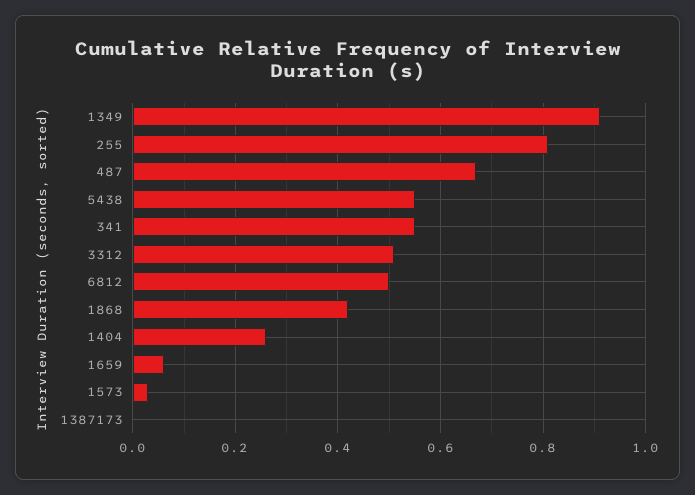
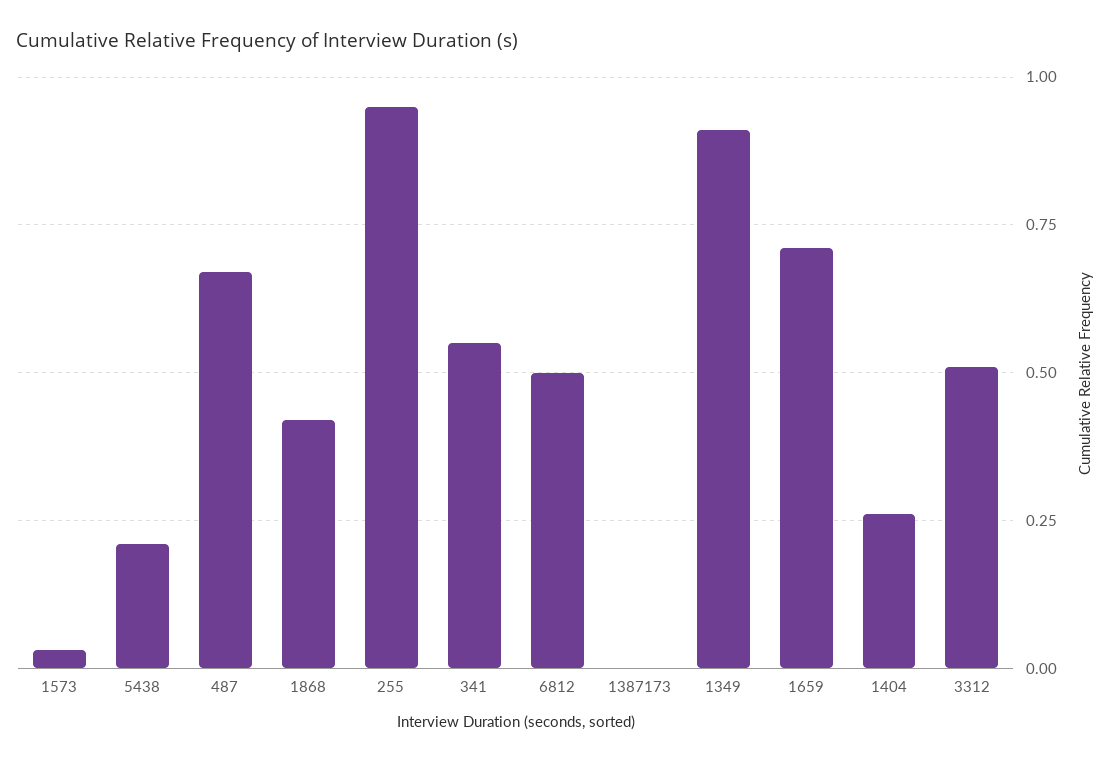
255: 0.8 -> 0.95
5438: 0.55 -> 0.2
1659: 0.05 -> 0.7

